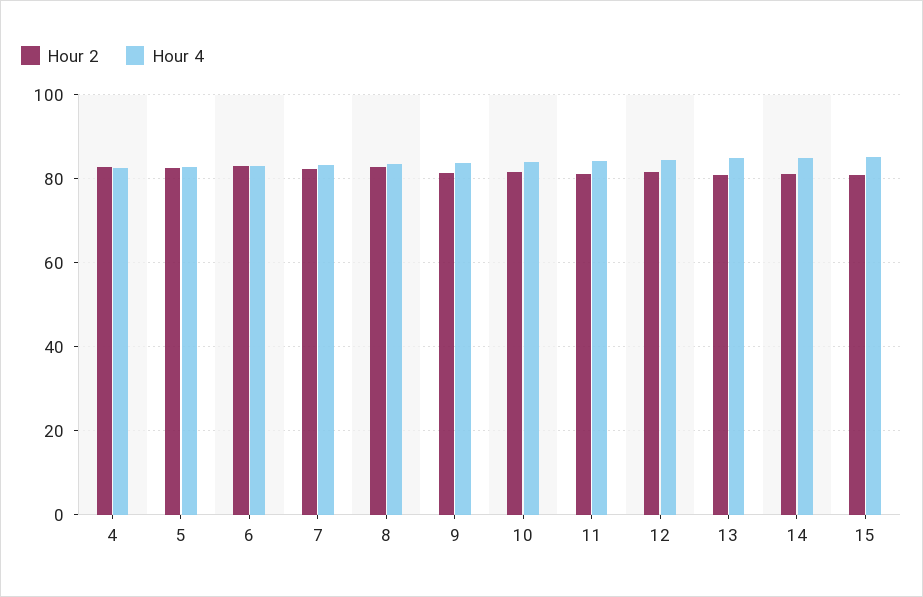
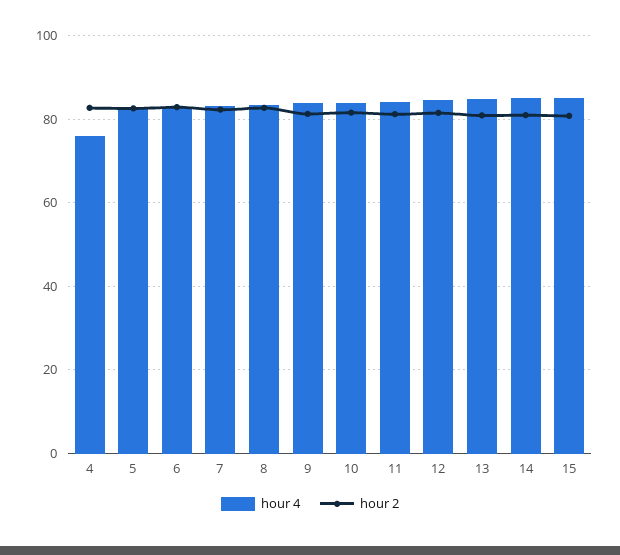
Hour 4, 4: 82 -> 76

